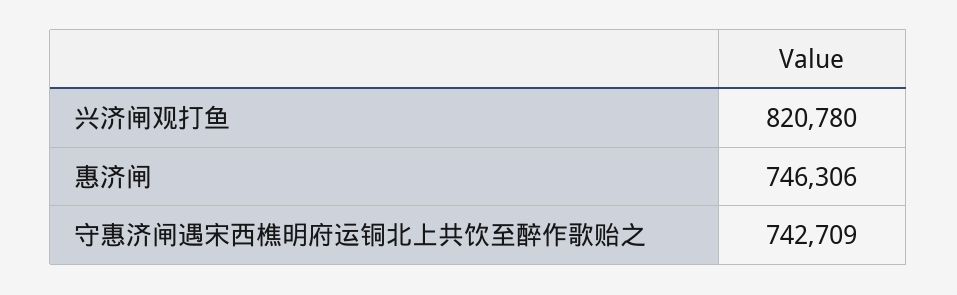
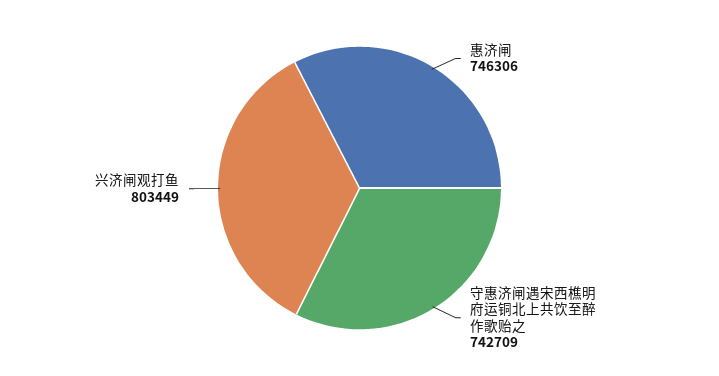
兴济闸观打鱼: 820780 -> 803449

